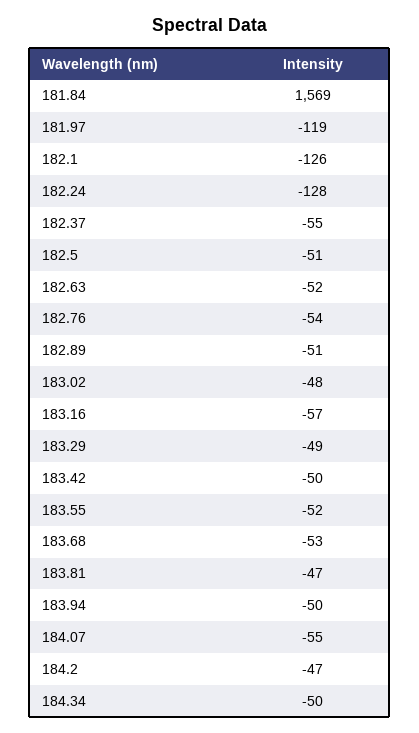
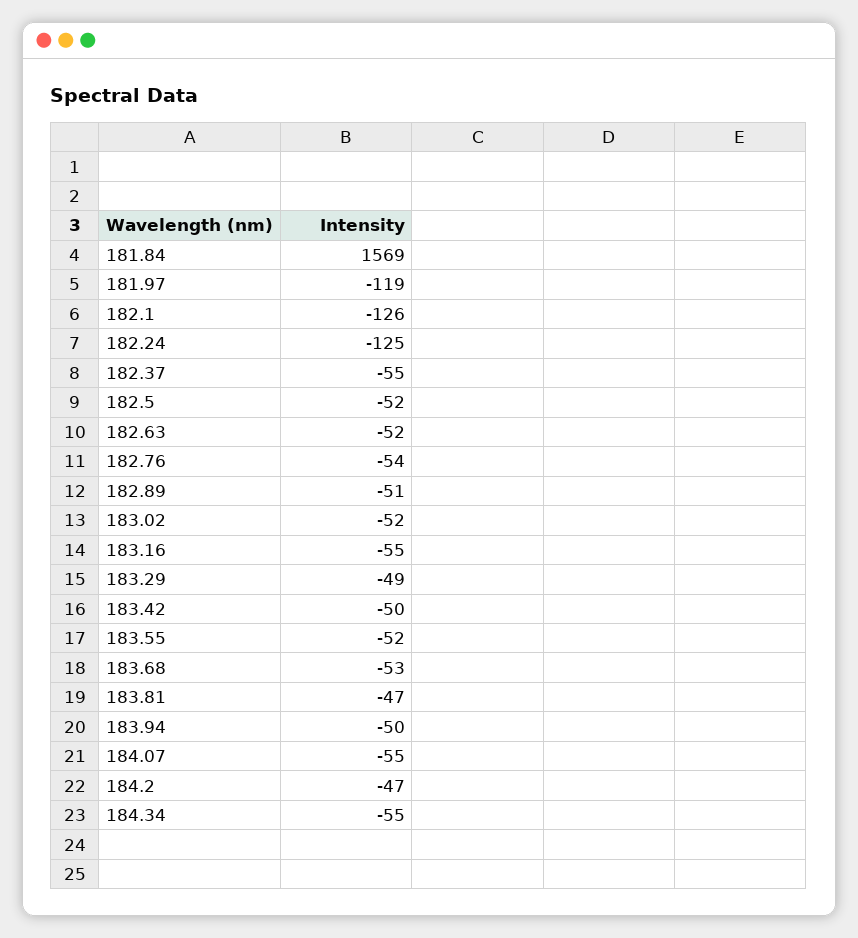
182.24: -128 -> -125
182.5: -51 -> -52
183.02: -48 -> -52
183.16: -57 -> -55
184.34: -50 -> -55

